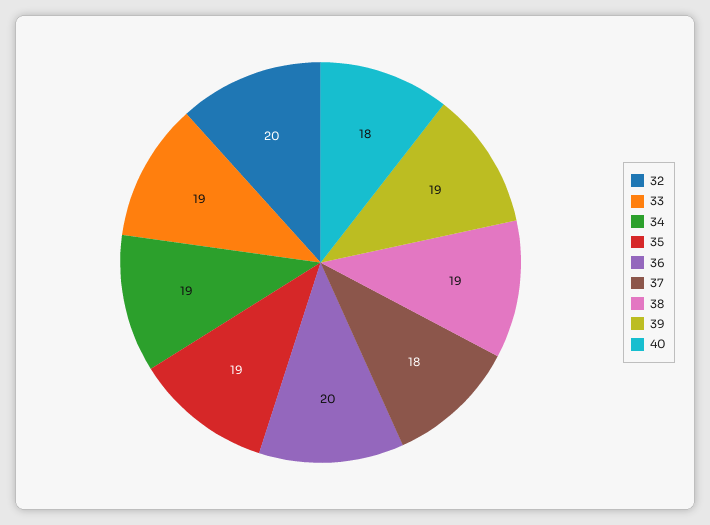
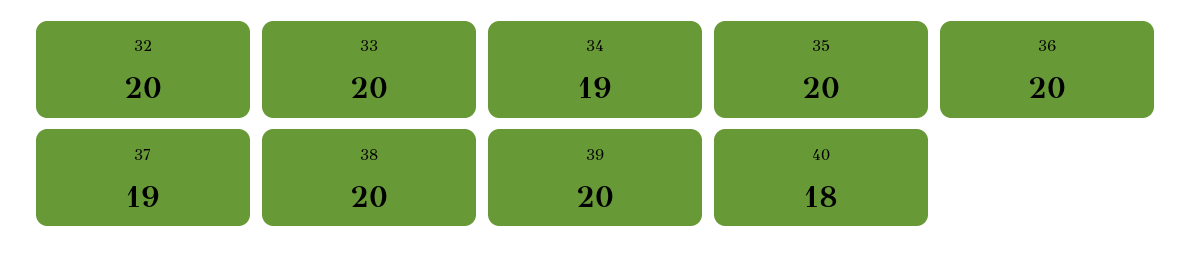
33: 19 -> 20
35: 19 -> 20
37: 18 -> 19
38: 19 -> 20
39: 19 -> 20

